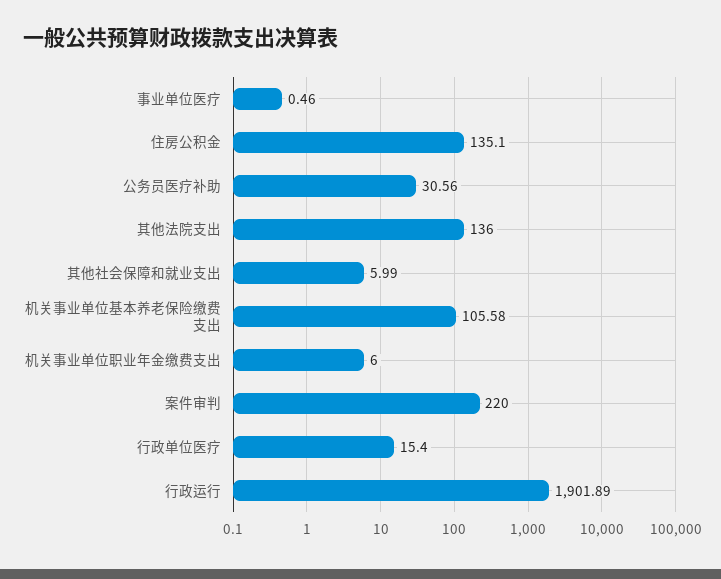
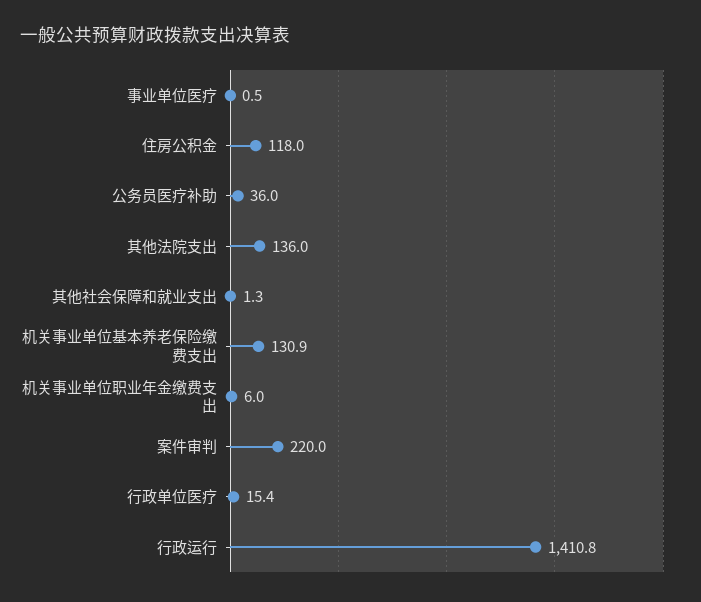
住房公积金: 135.1 -> 118
公务员医疗补助: 30.56 -> 36
其他社会保障和就业支出: 5.99 -> 1.3
机关事业单位基本养老保险缴费支出: 105.58 -> 130.9
行政运行: 1901.89 -> 1410.8

